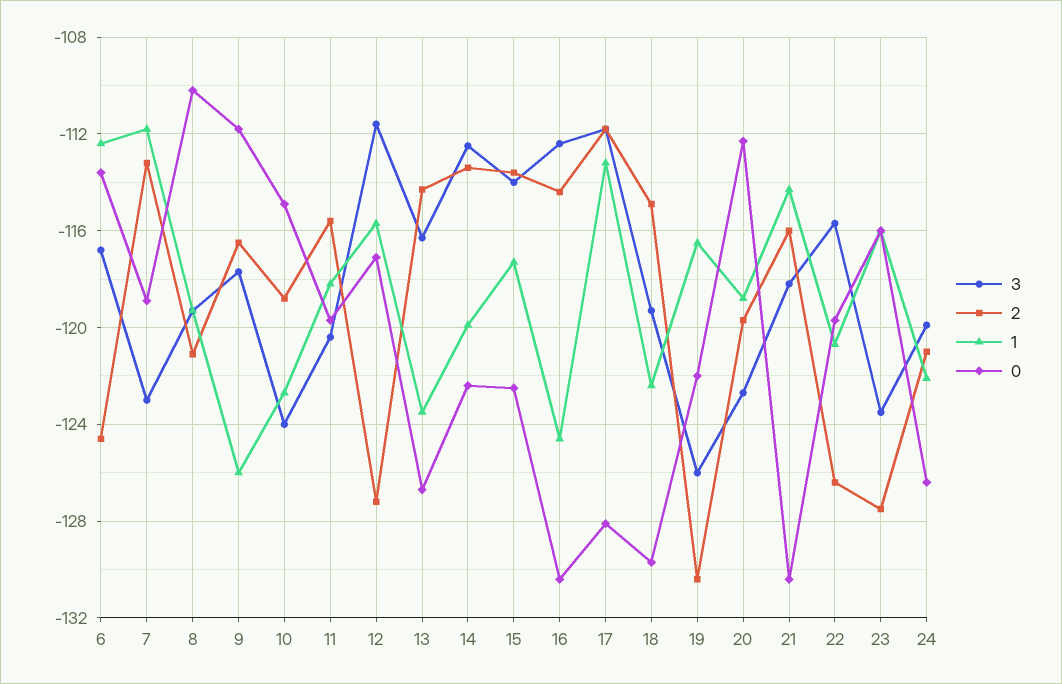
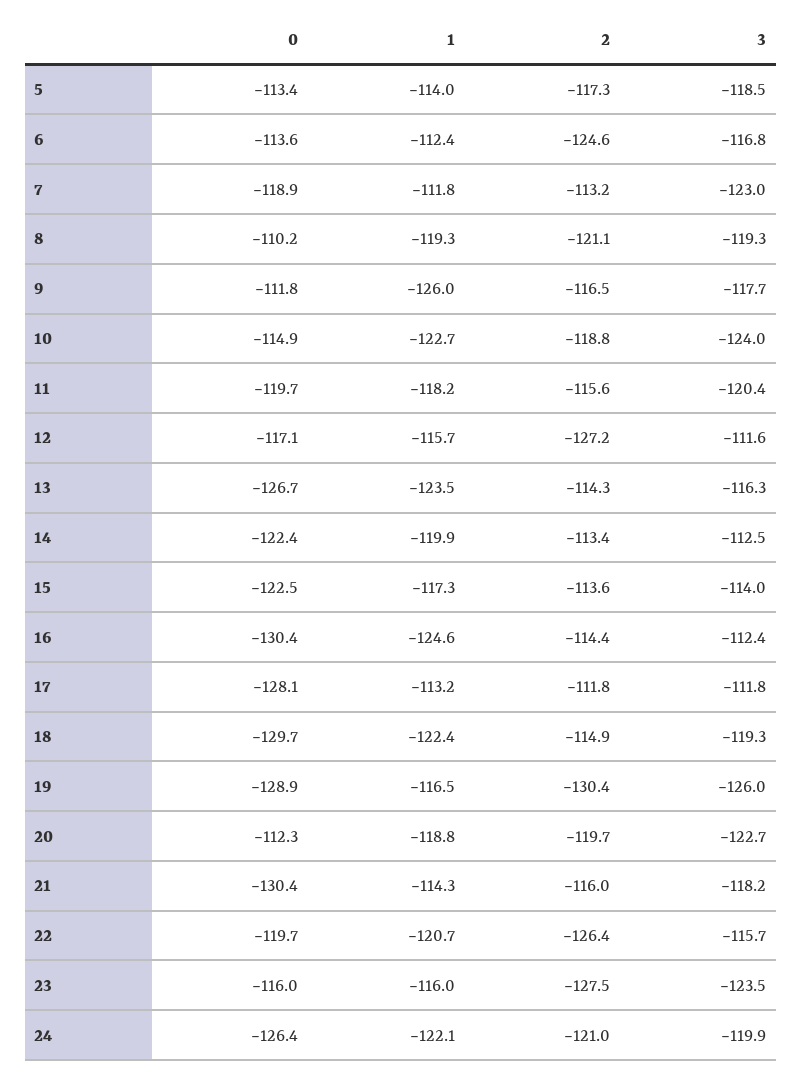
0, 19: -122 -> -128.9
0, 5: none -> -113.4
1, 5: none -> -114
2, 5: none -> -117.3
3, 5: none -> -118.5

